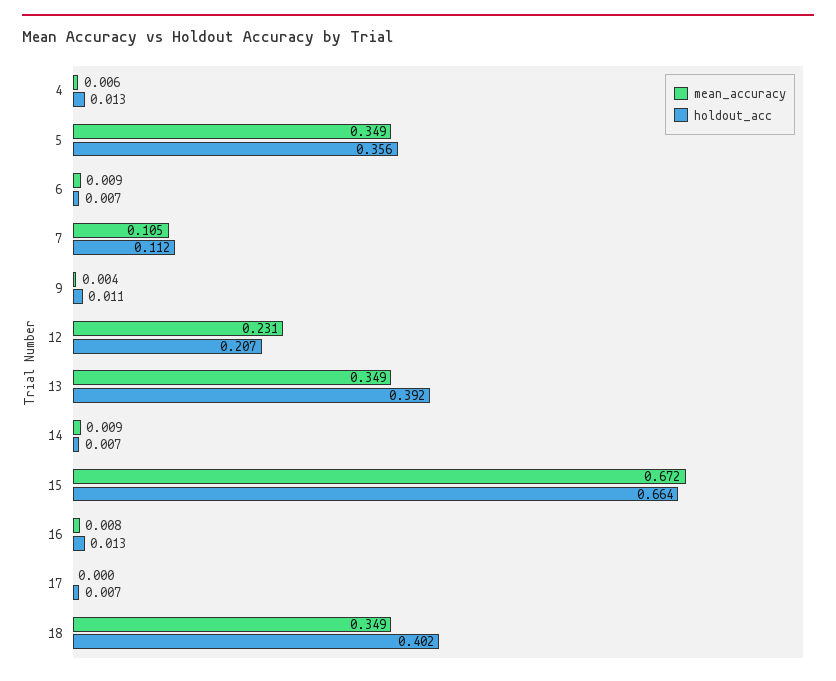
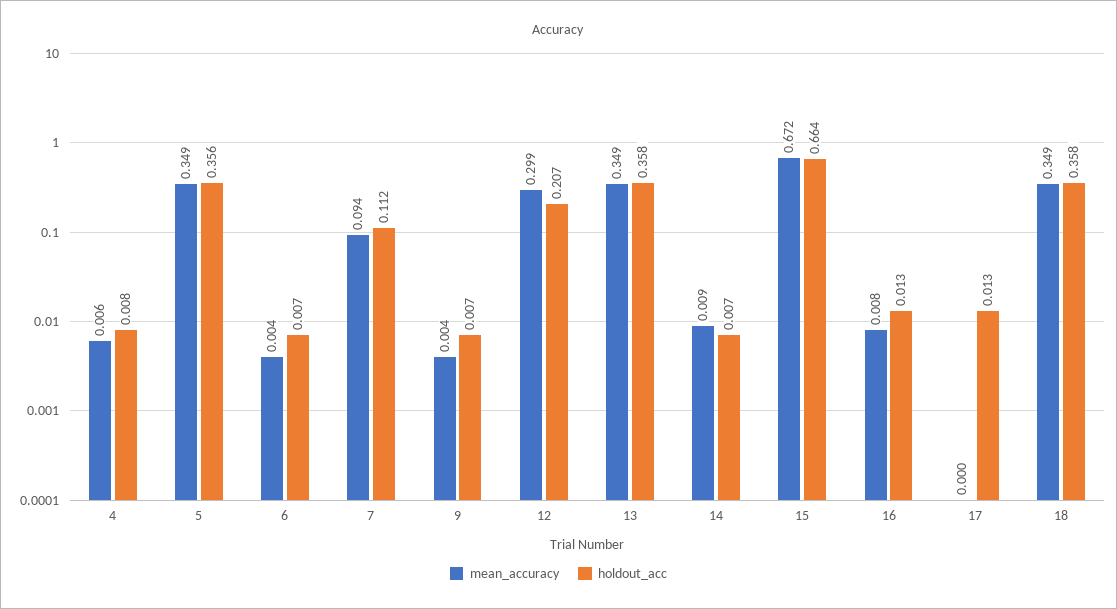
holdout_acc, 4: 0.013 -> 0.008
mean_accuracy, 6: 0.009 -> 0.004
mean_accuracy, 7: 0.105 -> 0.094
holdout_acc, 9: 0.011 -> 0.007
mean_accuracy, 12: 0.231 -> 0.299
holdout_acc, 13: 0.392 -> 0.358
holdout_acc, 17: 0.007 -> 0.013
holdout_acc, 18: 0.402 -> 0.358

